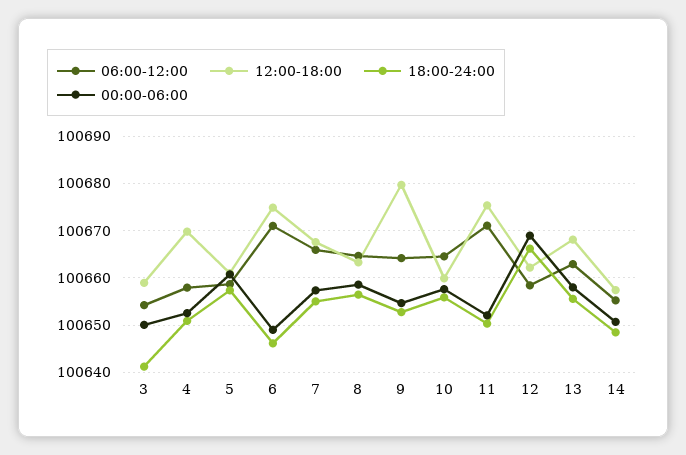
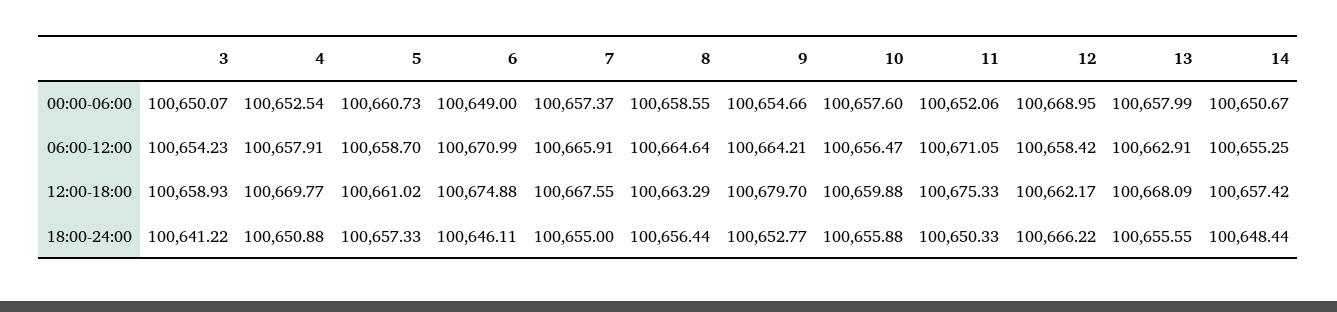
06:00-12:00, 10: 100664 -> 100656.47

